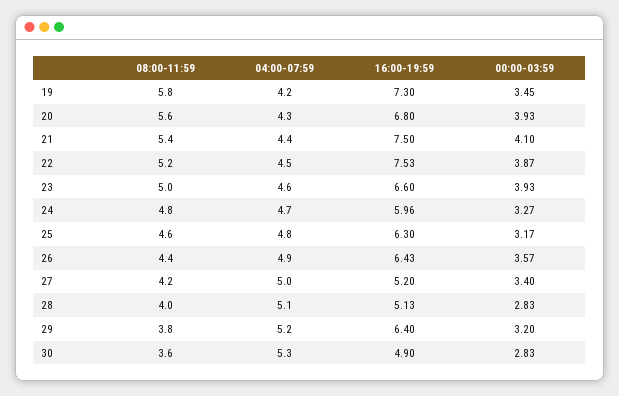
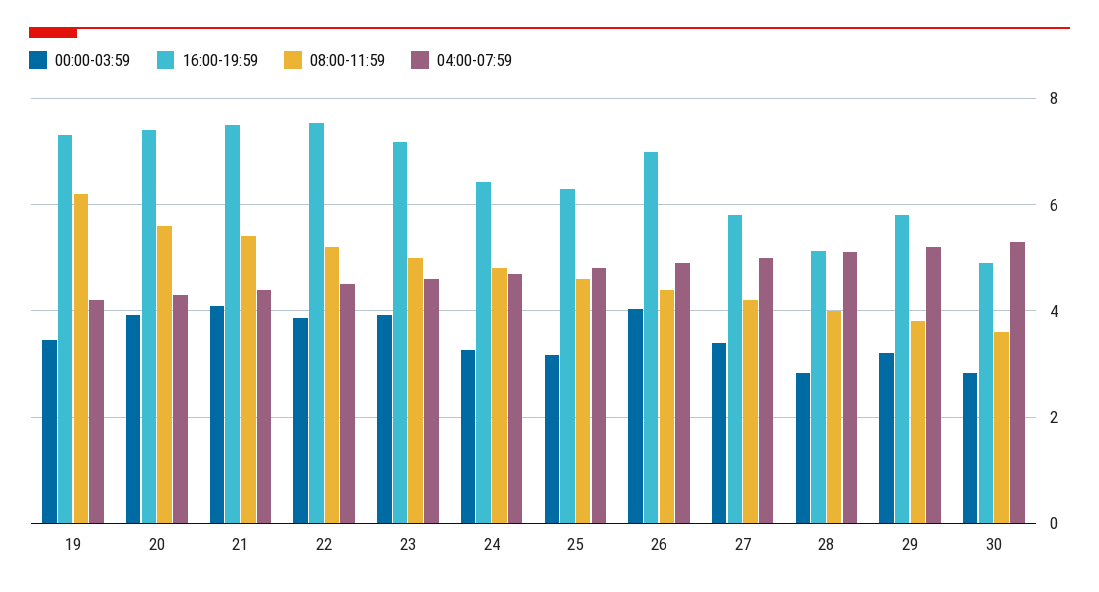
08:00-11:59, 19: 5.8 -> 6.2
16:00-19:59, 20: 6.8 -> 7.4
16:00-19:59, 23: 6.6 -> 7.2
16:00-19:59, 24: 5.96 -> 6.4
16:00-19:59, 26: 6.43 -> 7
00:00-03:59, 26: 3.57 -> 4
16:00-19:59, 27: 5.2 -> 5.8
16:00-19:59, 29: 6.4 -> 5.8

